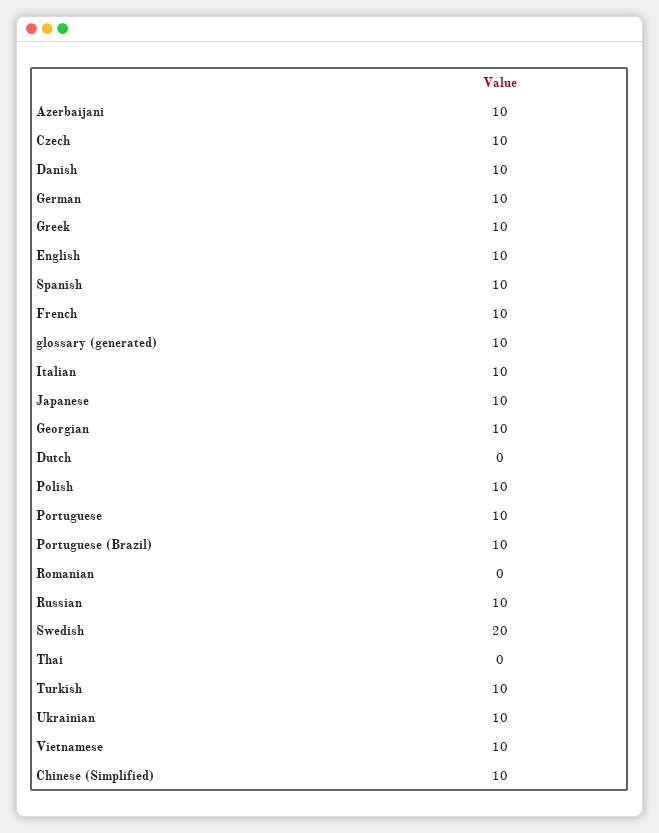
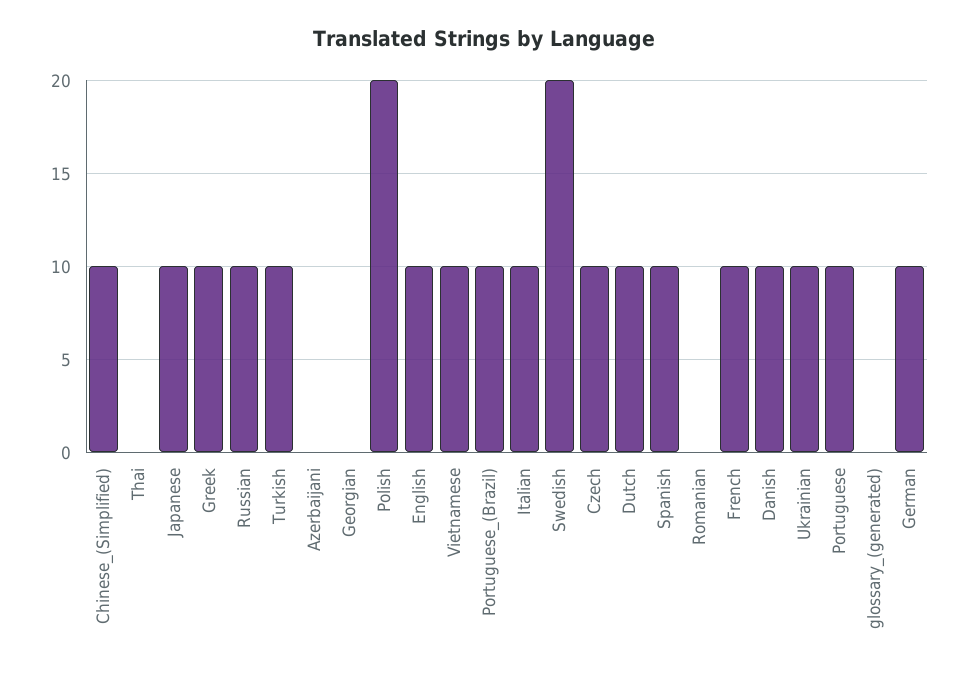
Azerbaijani: 10 -> 0
glossary (generated): 10 -> 0
Georgian: 10 -> 0
Dutch: 0 -> 10
Polish: 10 -> 20

